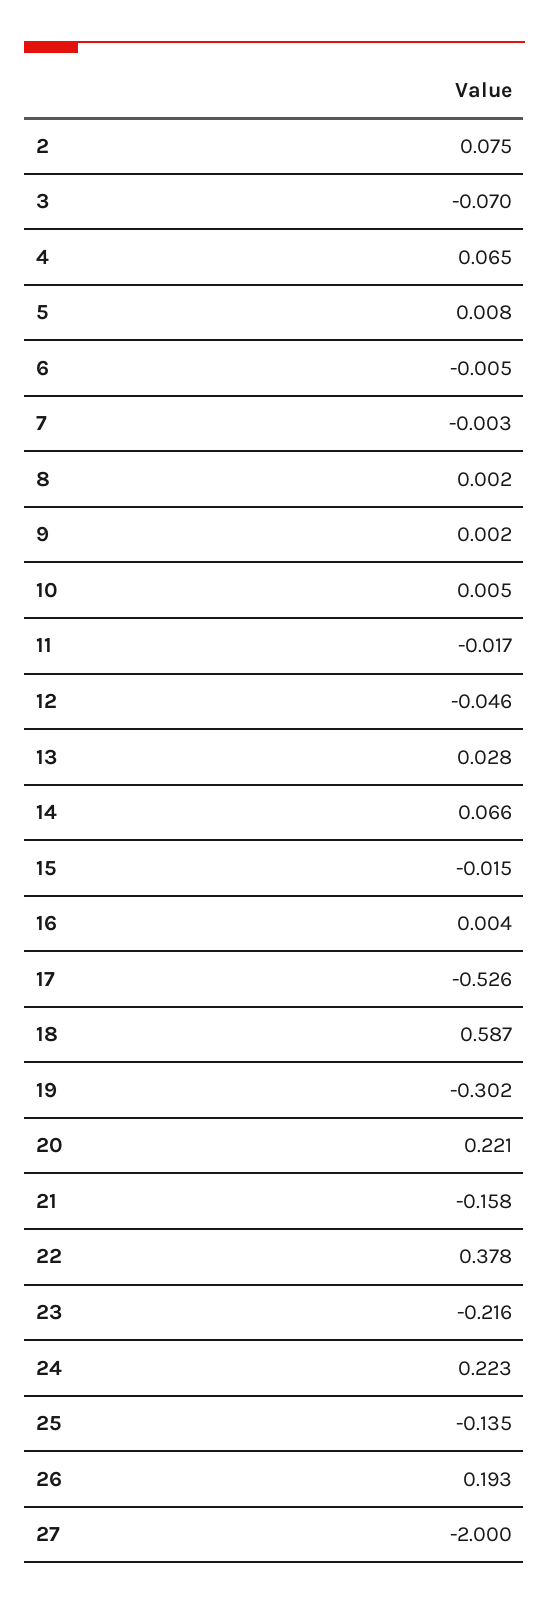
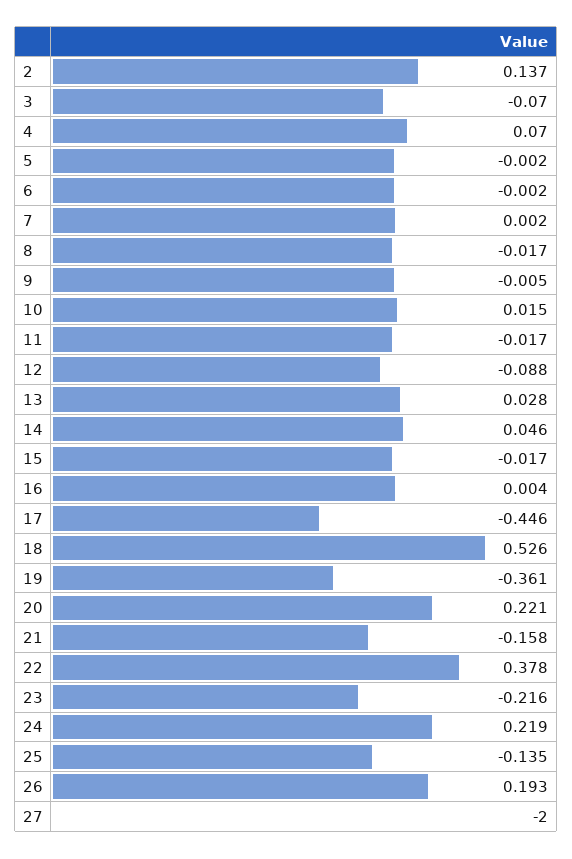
2: 0.075 -> 0.137
4: 0.065 -> 0.07
5: 0.008 -> -0.002
6: -0.005 -> -0.002
7: -0.003 -> 0.002
8: 0.002 -> -0.017
9: 0.002 -> -0.005
10: 0.005 -> 0.015
12: -0.046 -> -0.088
14: 0.066 -> 0.046
15: -0.015 -> -0.017
17: -0.526 -> -0.446
18: 0.587 -> 0.526
19: -0.302 -> -0.361
24: 0.223 -> 0.219

